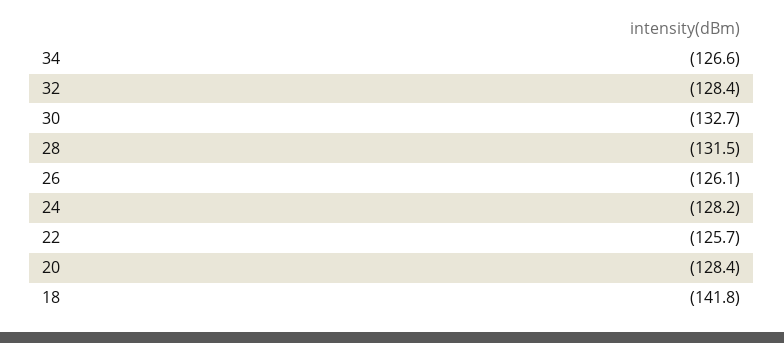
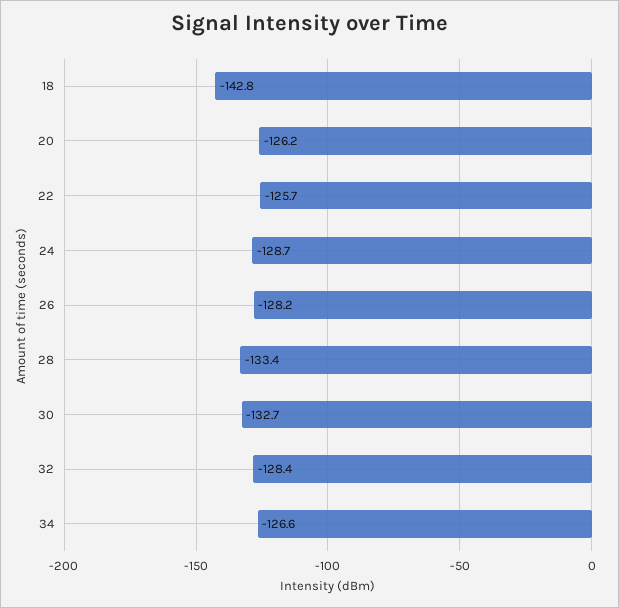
28: -131.5 -> -133.4
26: -126.1 -> -128.2
24: -128.2 -> -128.7
20: -128.4 -> -126.2
18: -141.8 -> -142.8

